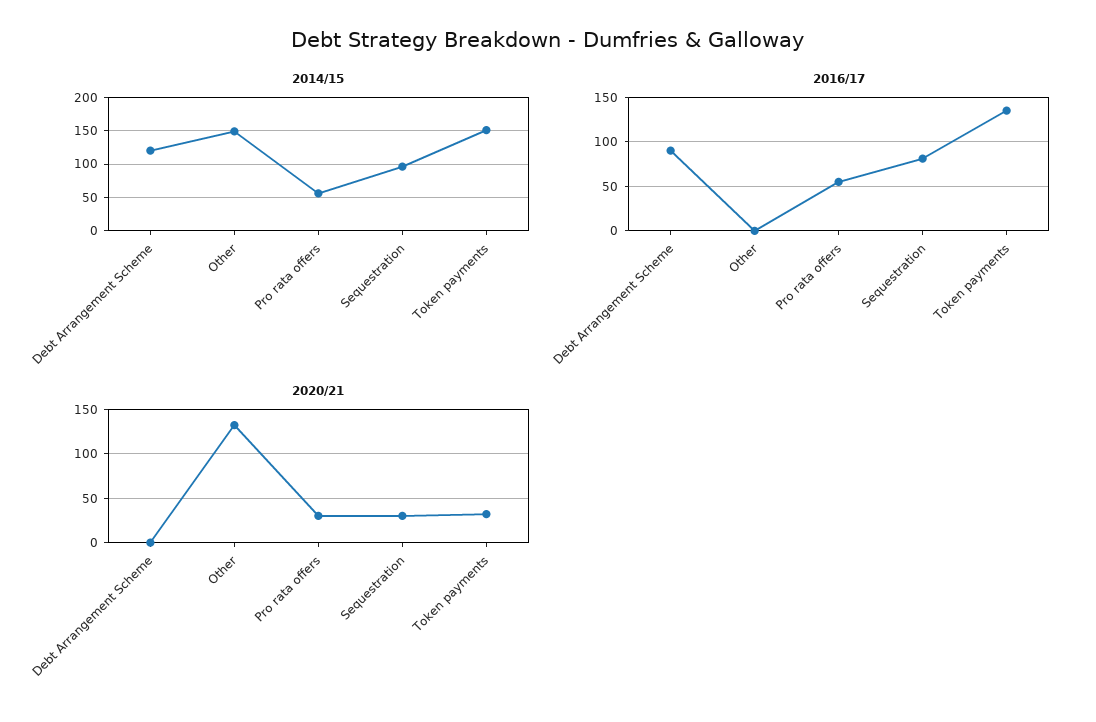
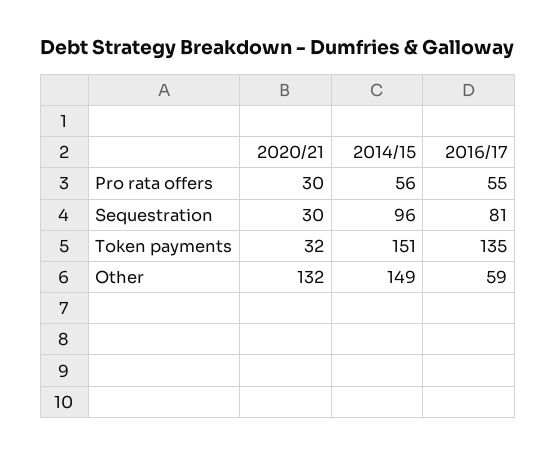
2014/15, Debt Arrangement Scheme: 120 -> none
2016/17, Debt Arrangement Scheme: 90 -> none
2016/17, Other: 0 -> 59
2020/21, Debt Arrangement Scheme: 0 -> none

